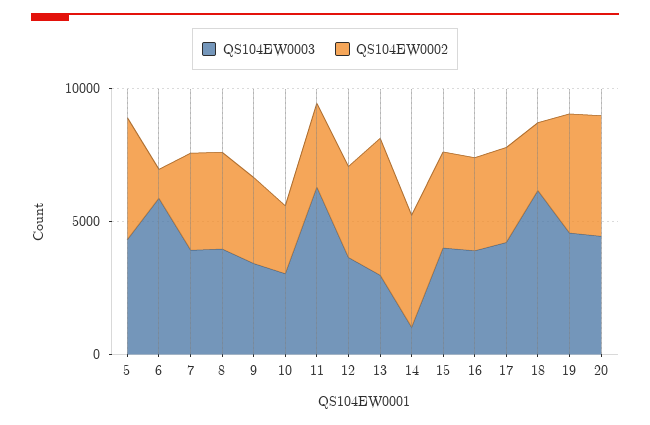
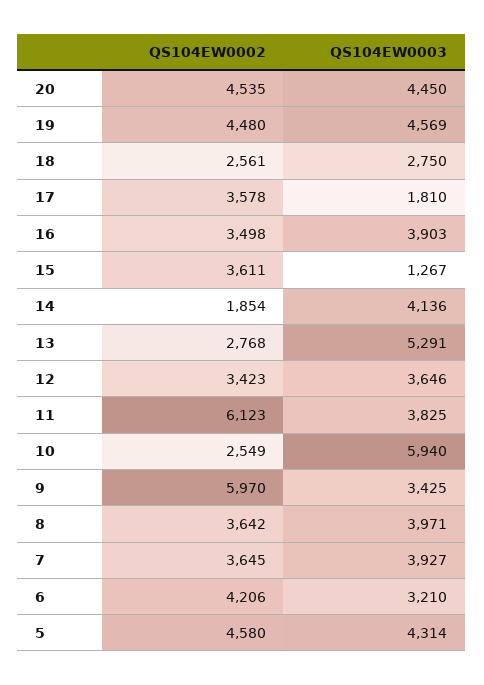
QS104EW0003, 6: 6000 -> 3210
QS104EW0002, 6: 1000 -> 4206
QS104EW0002, 9: 3000 -> 5970
QS104EW0003, 10: 3000 -> 5940
QS104EW0003, 11: 6000 -> 3825
QS104EW0002, 11: 3000 -> 6123
QS104EW0003, 13: 3000 -> 5291
QS104EW0002, 13: 5000 -> 2768
QS104EW0003, 14: 1000 -> 4136
QS104EW0002, 14: 4000 -> 1854
QS104EW0003, 15: 4000 -> 1267
QS104EW0003, 17: 4000 -> 1810
QS104EW0003, 18: 6000 -> 2750

